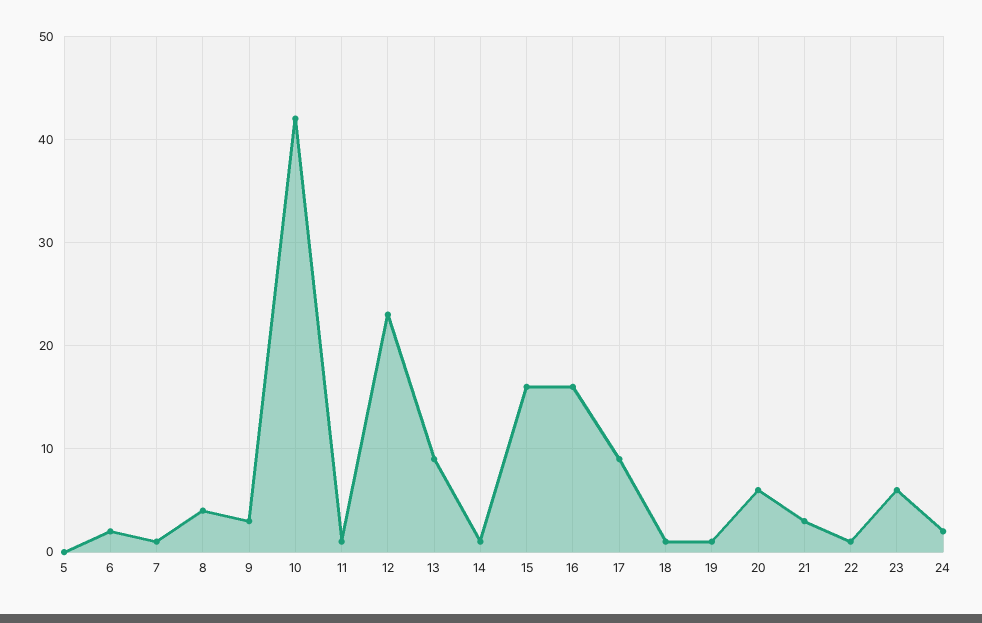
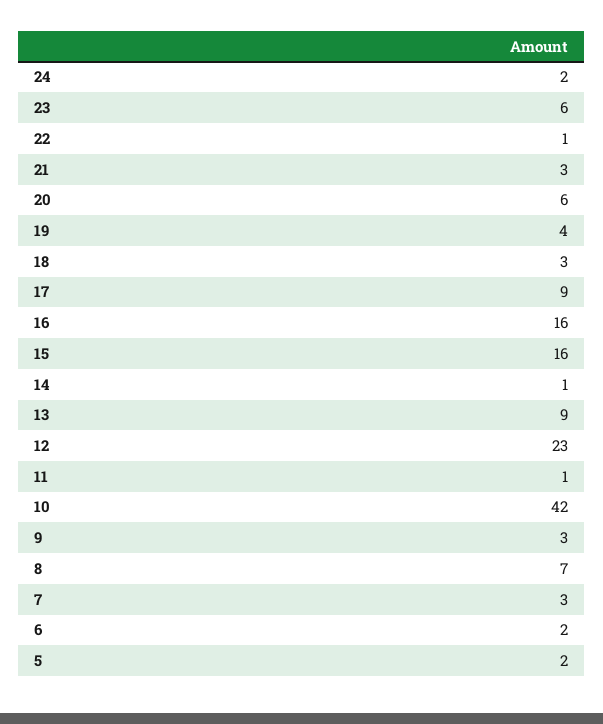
5: 0 -> 2
7: 1 -> 3
8: 4 -> 7
18: 1 -> 3
19: 1 -> 4

